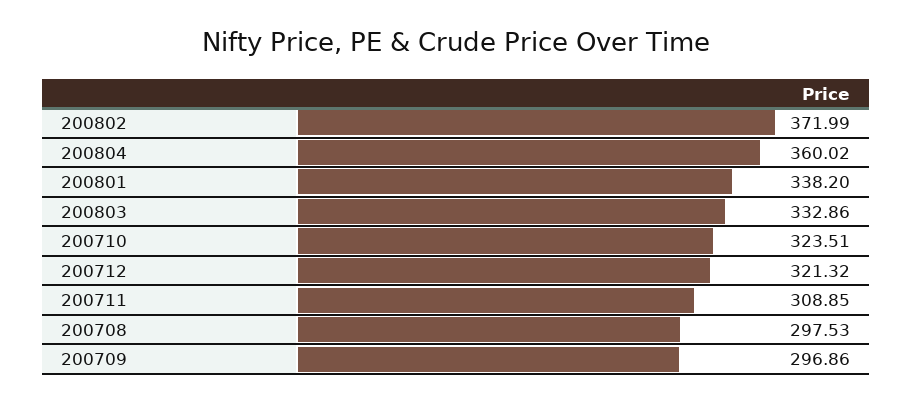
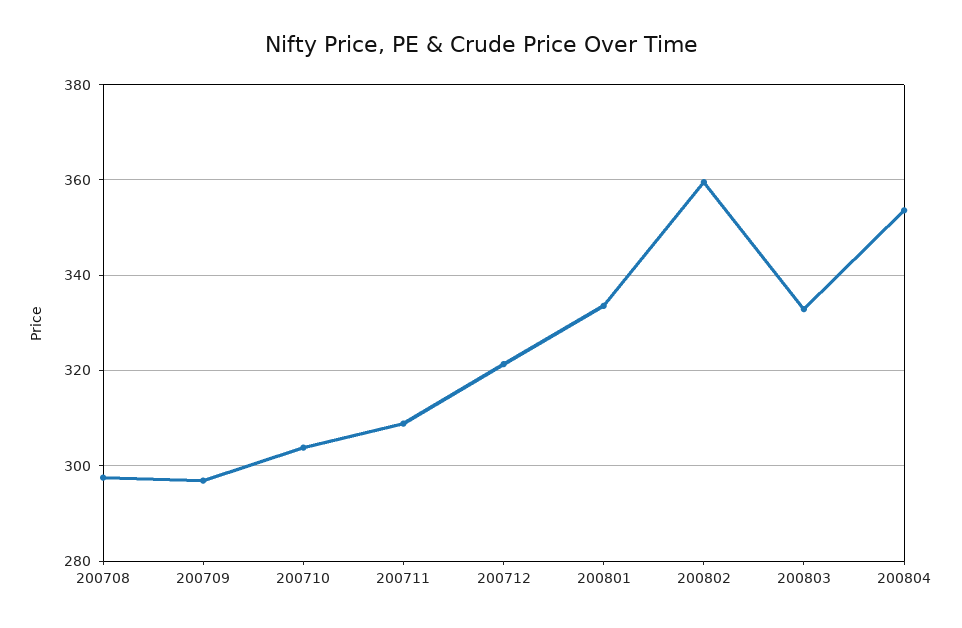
200802: 371.99 -> 360
200804: 360.02 -> 354
200801: 338.2 -> 334
200710: 323.51 -> 304

